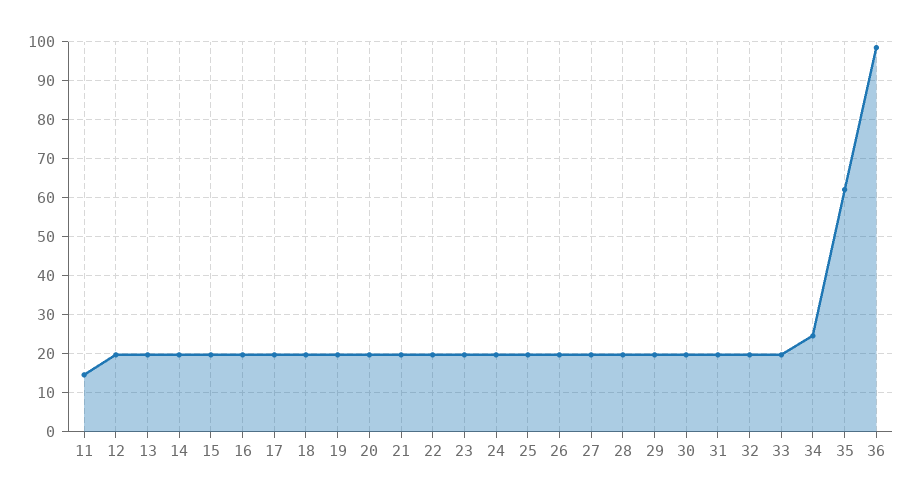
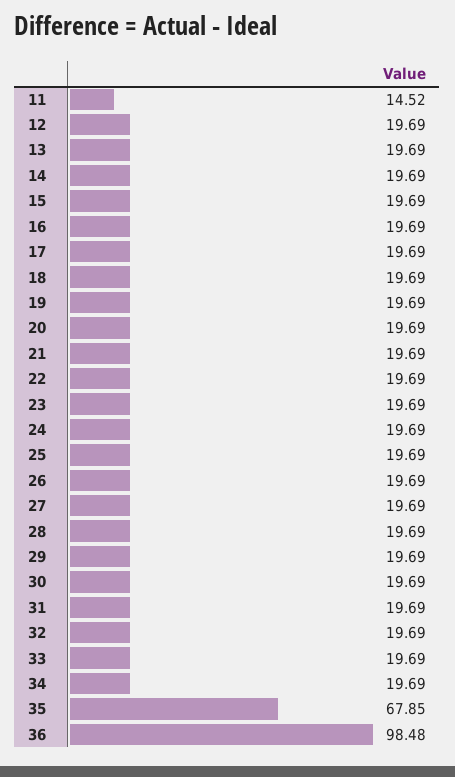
34: 24 -> 19.69
35: 62 -> 67.85

